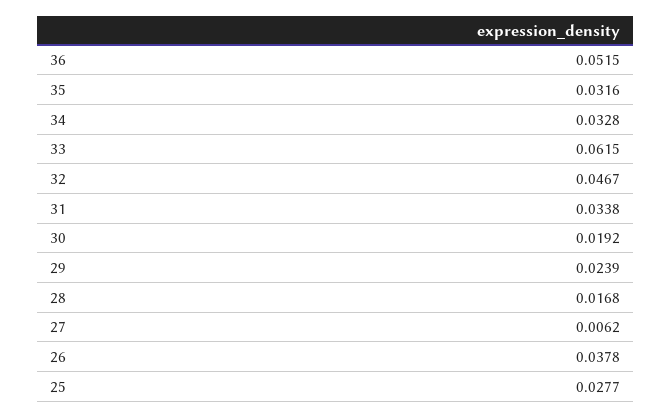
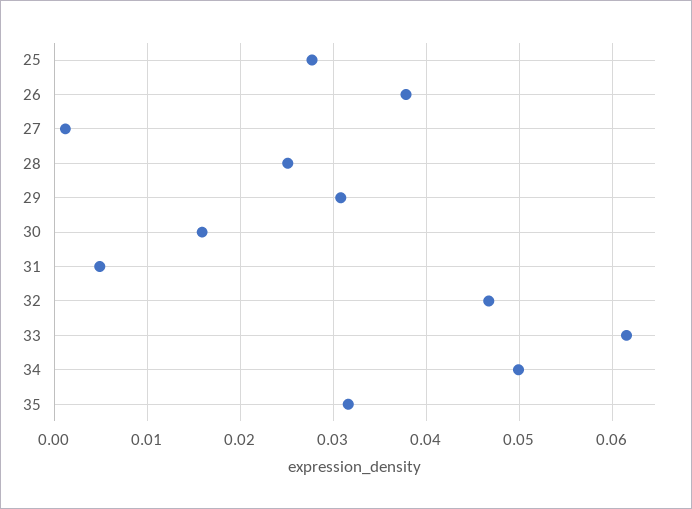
36: 0.0515 -> none
34: 0.0328 -> 0.05
31: 0.0338 -> 0.005
30: 0.0192 -> 0.016
29: 0.0239 -> 0.031
28: 0.0168 -> 0.025
27: 0.0062 -> 0.001

